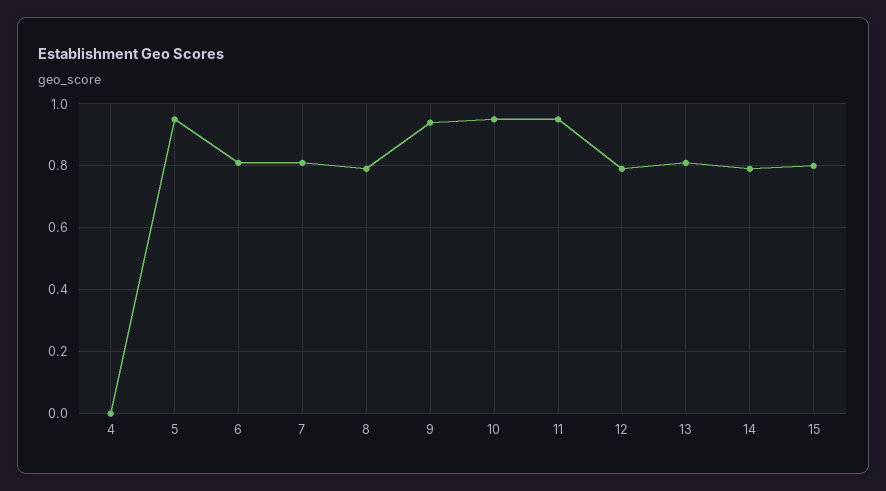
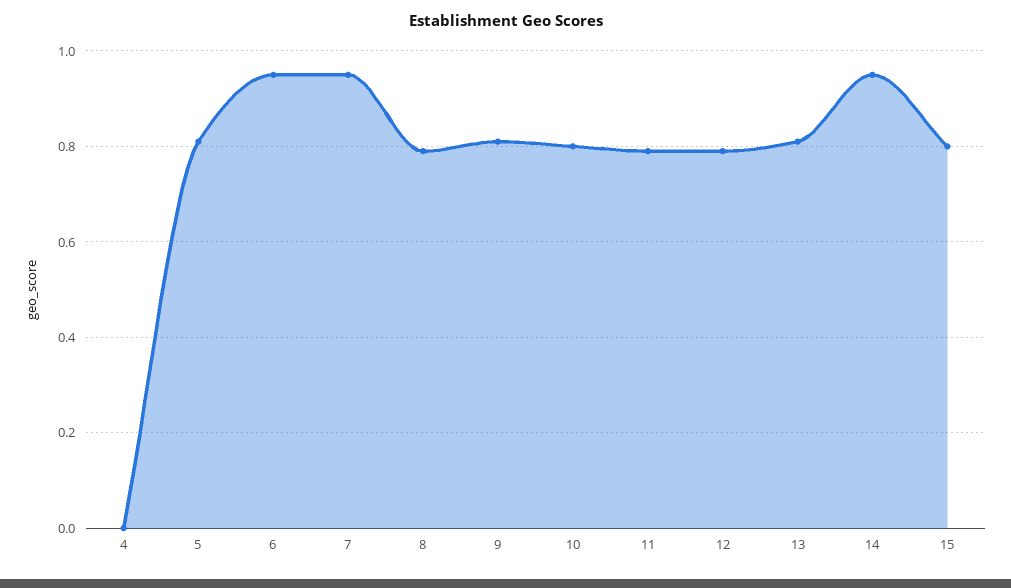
5: 0.95 -> 0.8
6: 0.8 -> 0.95
7: 0.8 -> 0.95
9: 0.95 -> 0.8
10: 0.95 -> 0.8
11: 0.95 -> 0.8
14: 0.8 -> 0.95

